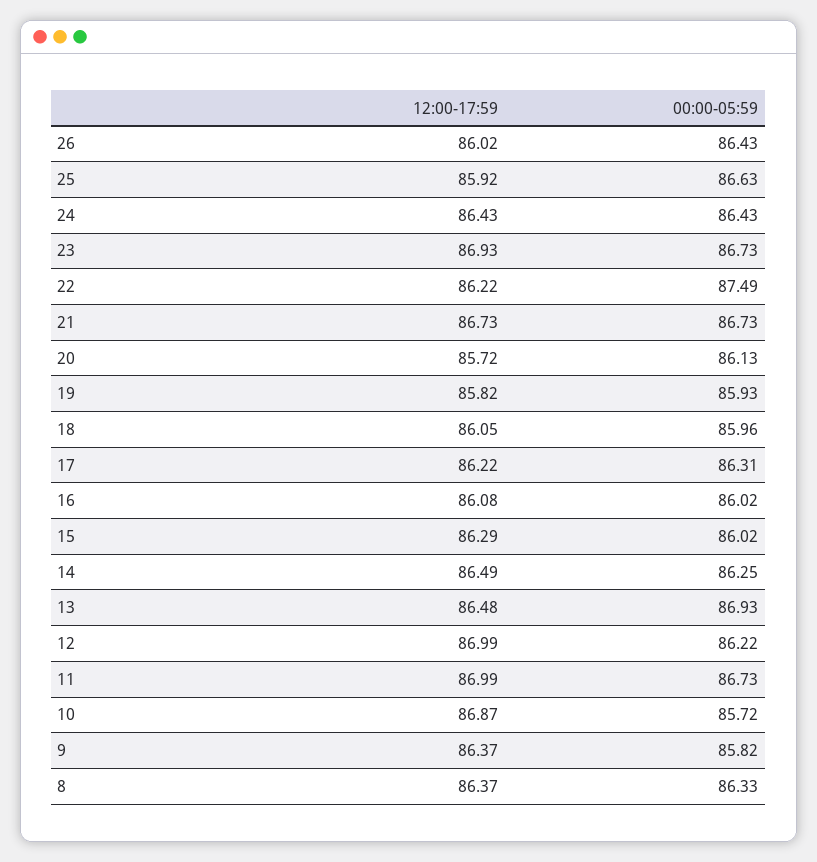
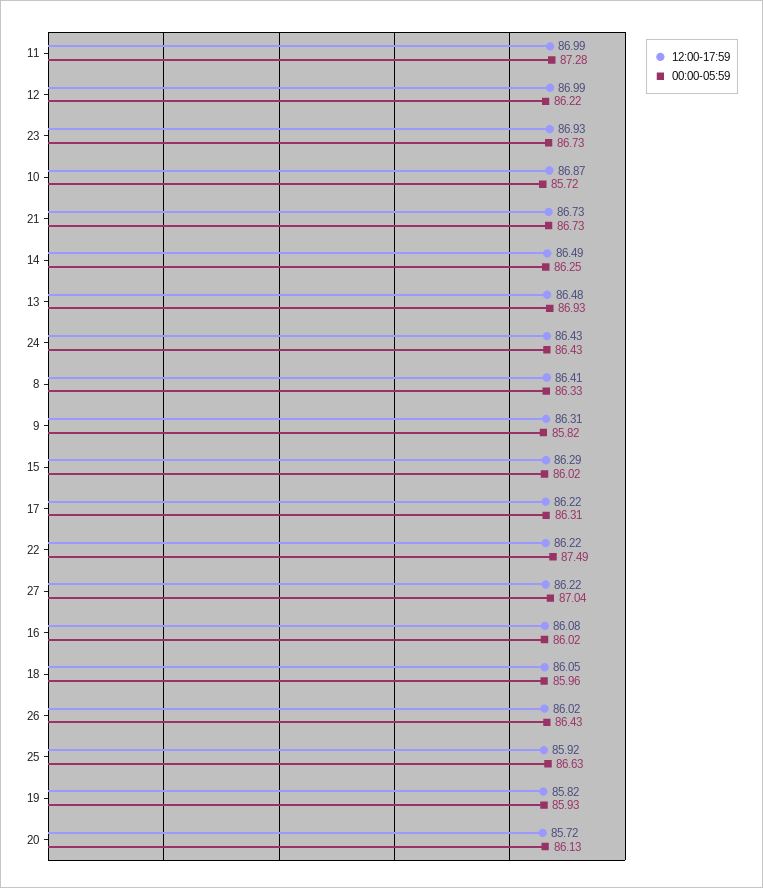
00:00-05:59, 11: 86.73 -> 87.28
12:00-17:59, 9: 86.37 -> 86.31
12:00-17:59, 8: 86.37 -> 86.41
12:00-17:59, 27: none -> 86.22
00:00-05:59, 27: none -> 87.04

